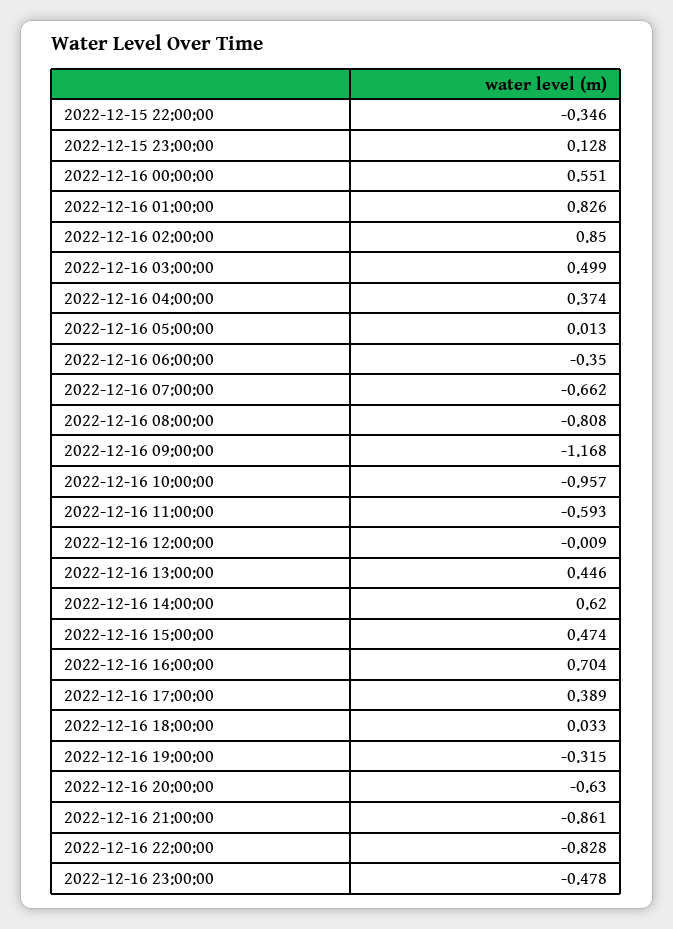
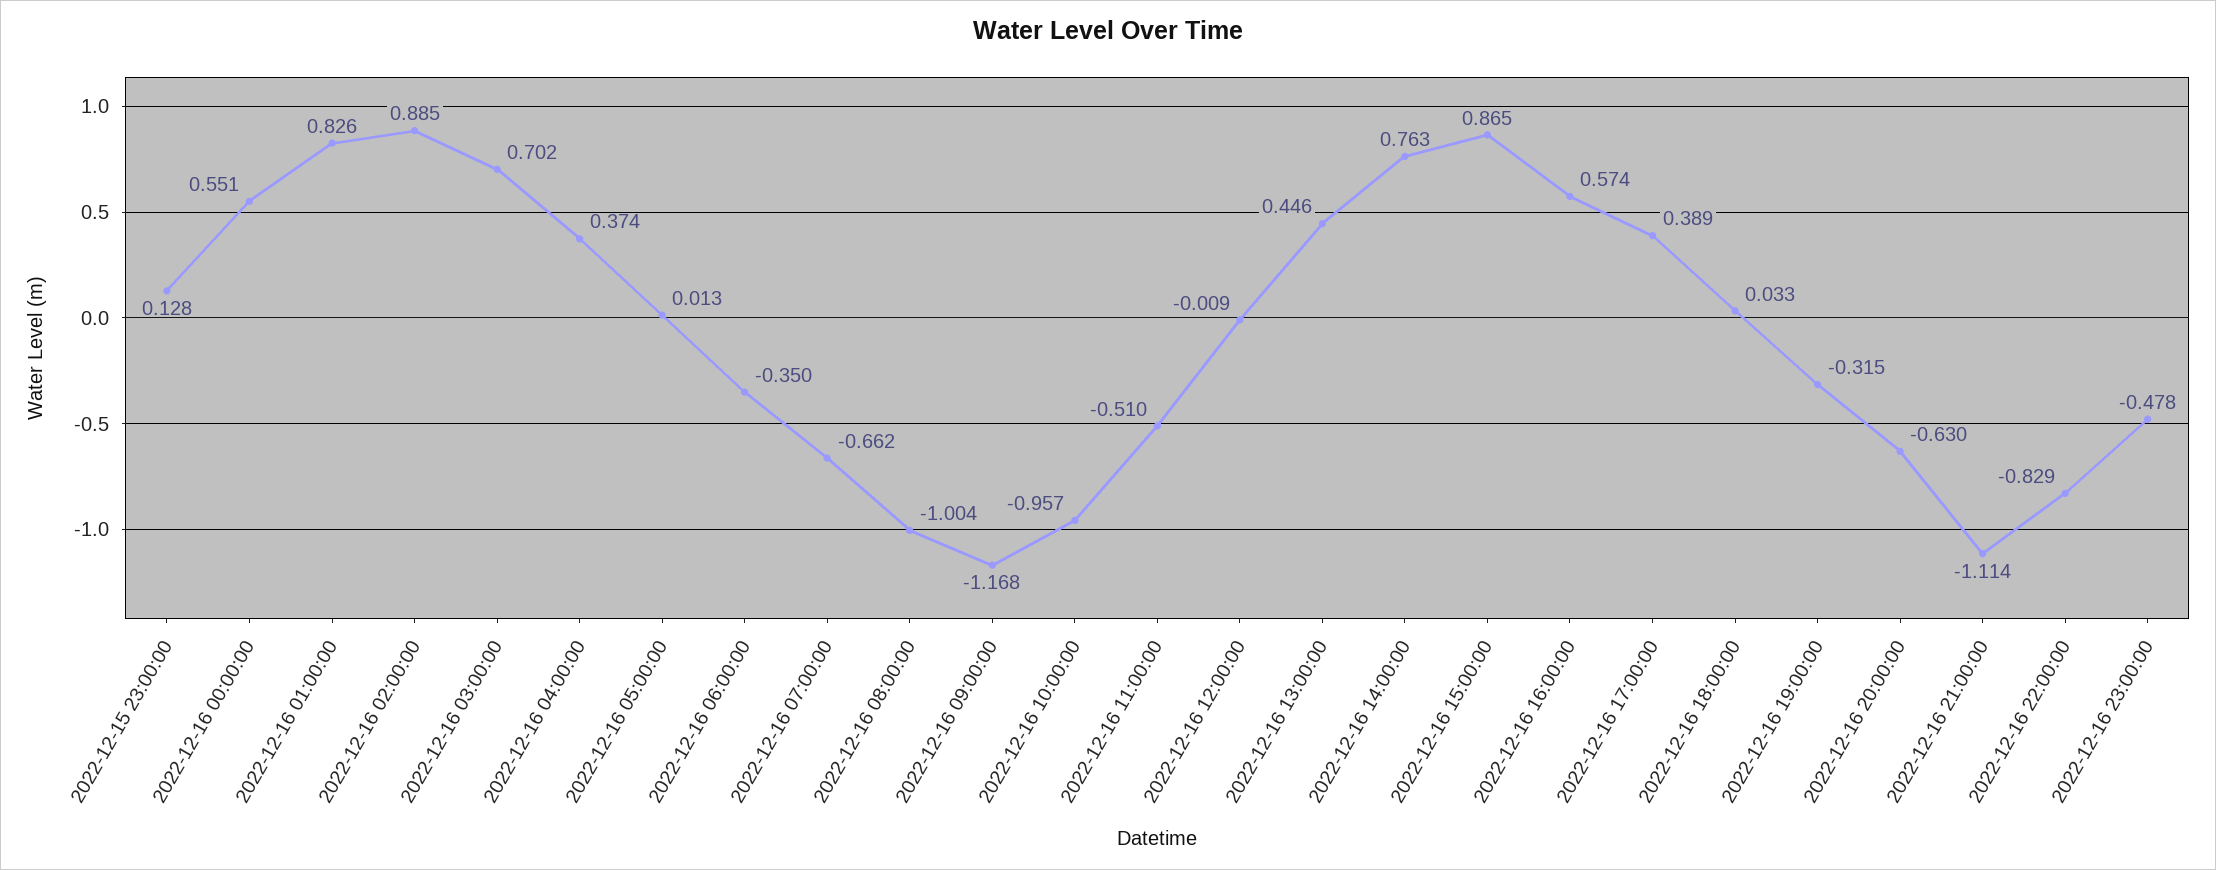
2022-12-15 22:00:00: -0.346 -> none
2022-12-16 02:00:00: 0.85 -> 0.885
2022-12-16 03:00:00: 0.499 -> 0.702
2022-12-16 08:00:00: -0.808 -> -1.004
2022-12-16 11:00:00: -0.593 -> -0.51
2022-12-16 14:00:00: 0.62 -> 0.763
2022-12-16 15:00:00: 0.474 -> 0.865
2022-12-16 16:00:00: 0.704 -> 0.574
2022-12-16 21:00:00: -0.861 -> -1.114
2022-12-16 22:00:00: -0.828 -> -0.829

